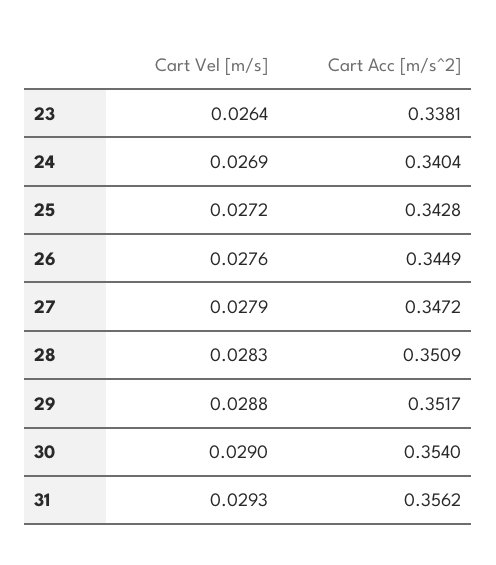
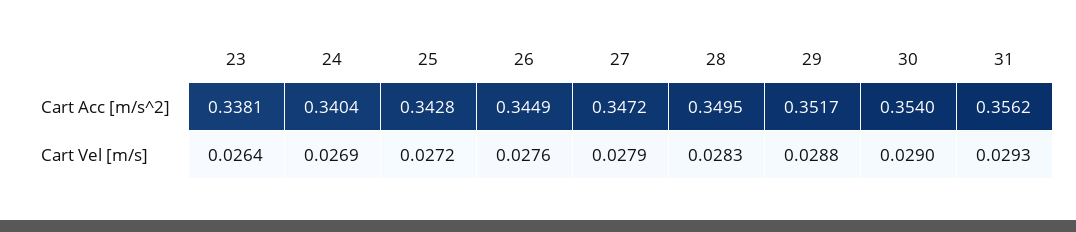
Cart Acc [m/s^2], 28: 0.3509 -> 0.3495

